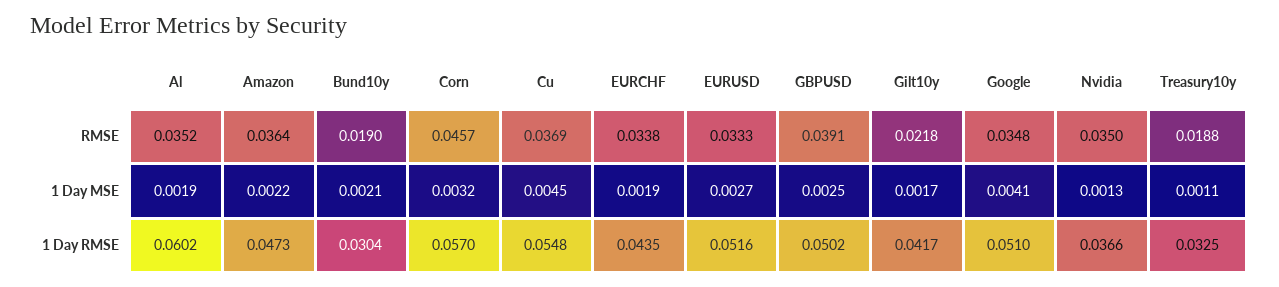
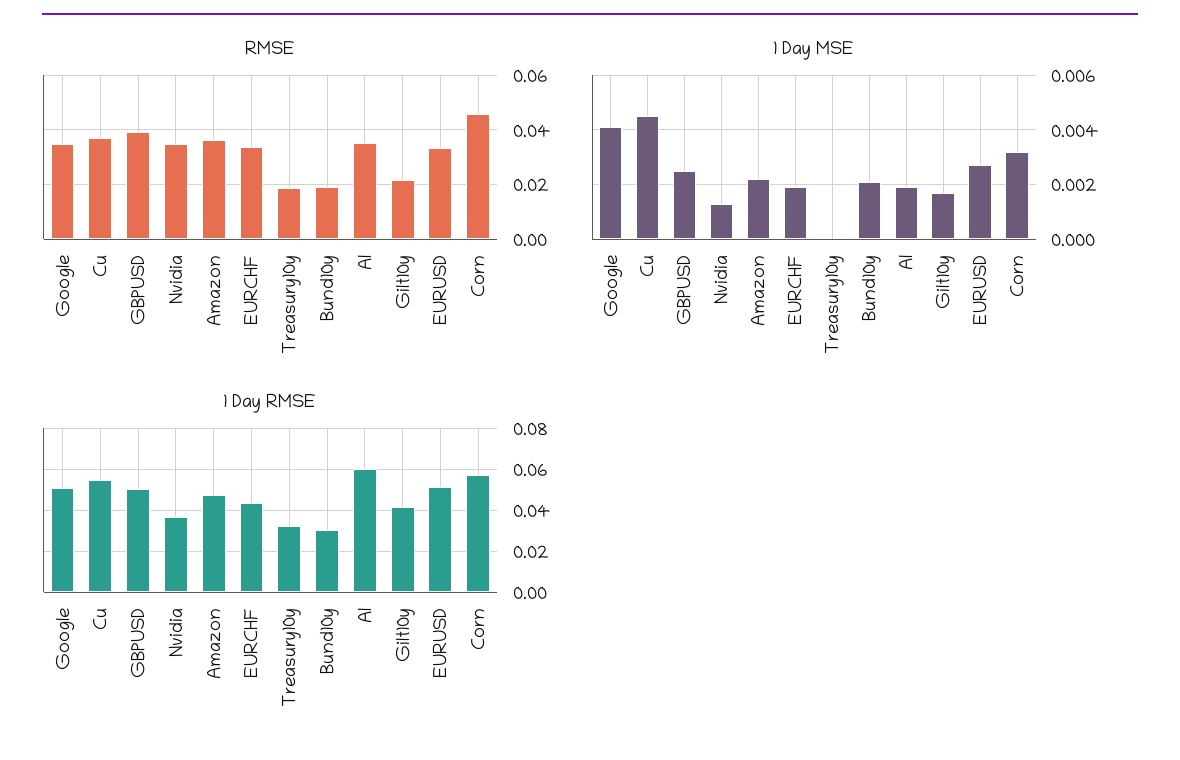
1 Day MSE, Treasury10y: 0.0011 -> 0

